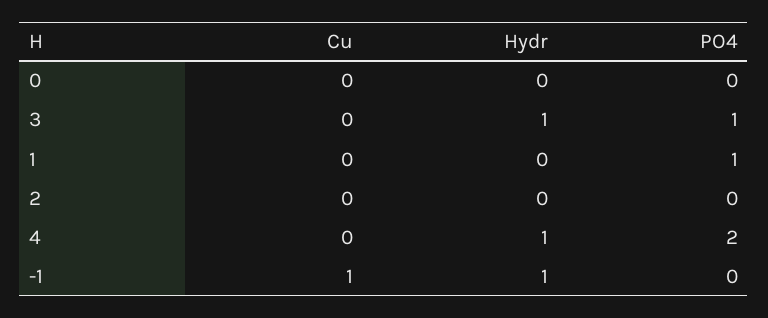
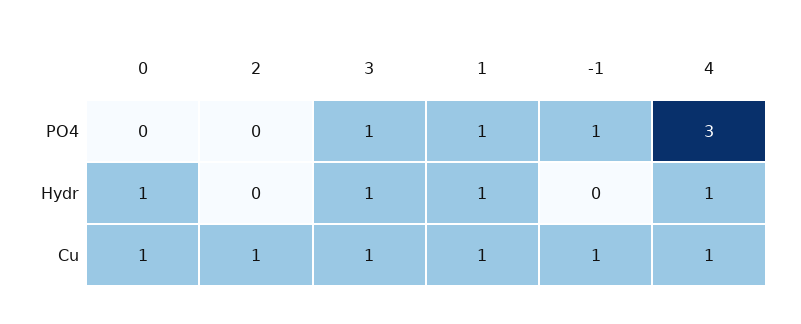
Cu, 0: 0 -> 1
Hydr, 0: 0 -> 1
Cu, 3: 0 -> 1
Cu, 1: 0 -> 1
Hydr, 1: 0 -> 1
Cu, 2: 0 -> 1
Cu, 4: 0 -> 1
PO4, 4: 2 -> 3
Hydr, -1: 1 -> 0
PO4, -1: 0 -> 1

